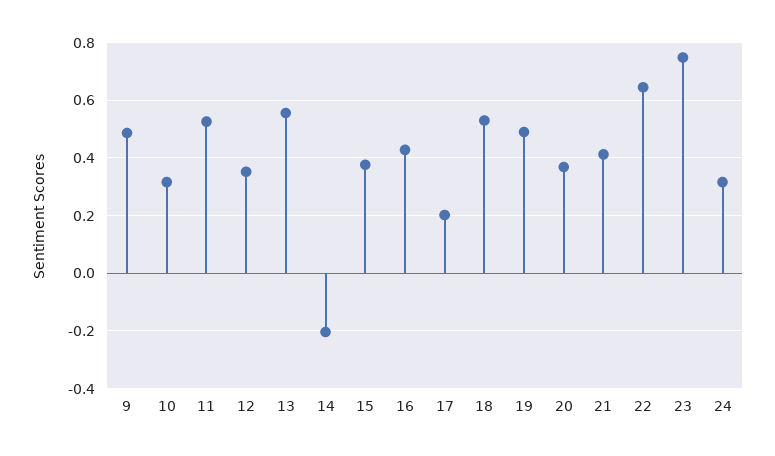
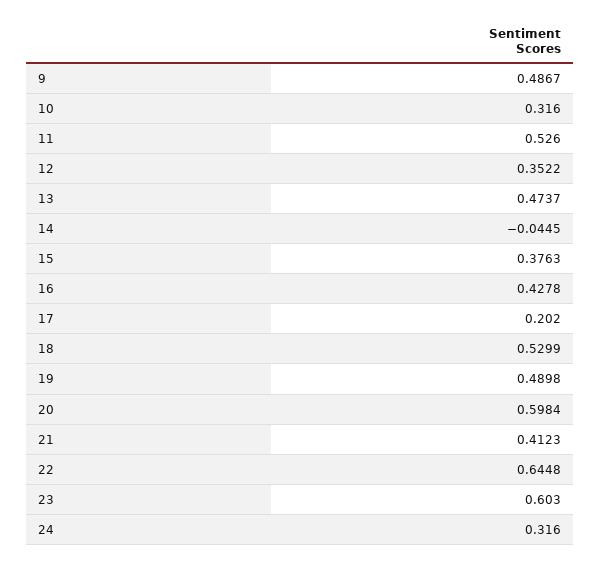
13: 0.55 -> 0.4737
14: -0.2 -> -0.0445
20: 0.375 -> 0.5984
23: 0.75 -> 0.603

